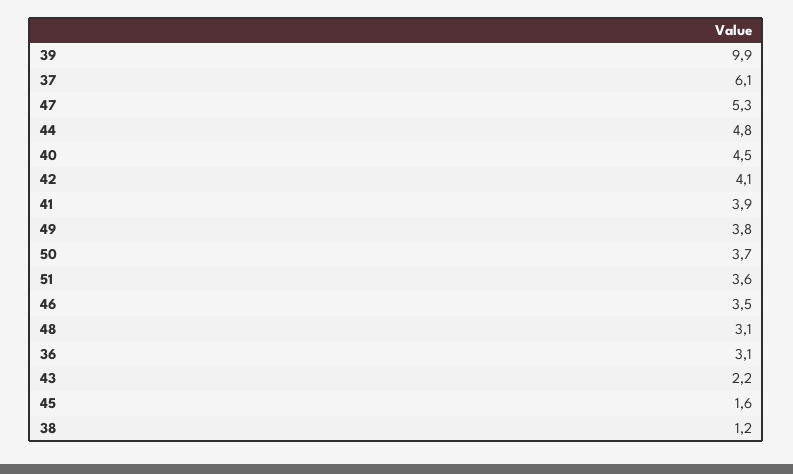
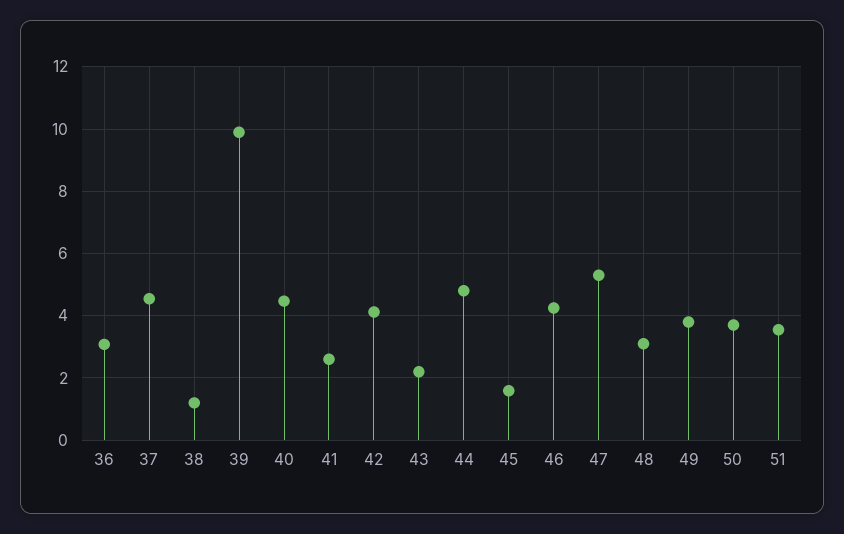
37: 6.1 -> 4.6
41: 3.9 -> 2.6
46: 3.5 -> 4.2

